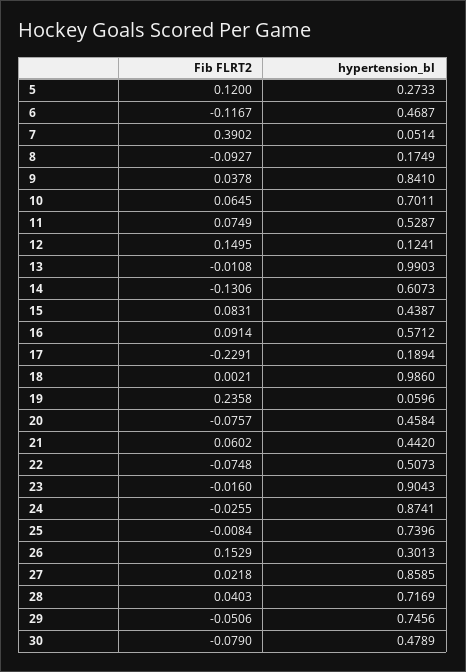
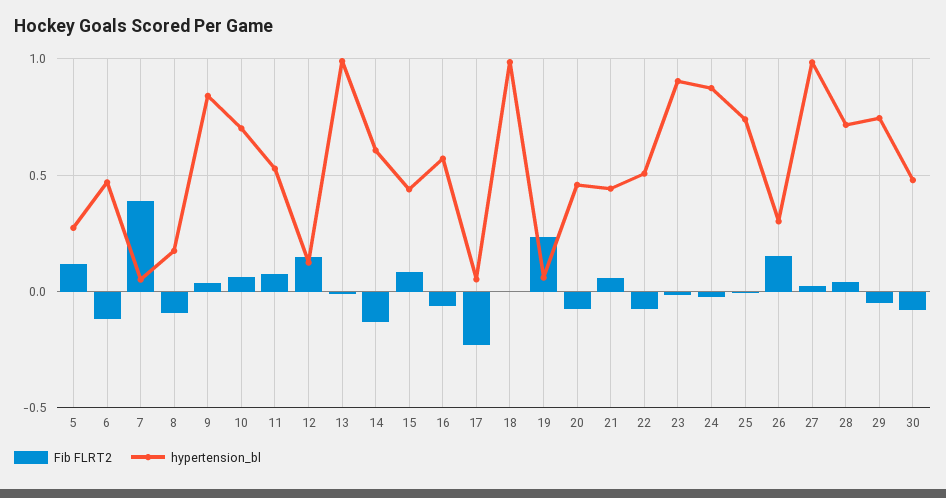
Fib FLRT2, 16: 0.0914 -> -0.05
hypertension_bl, 17: 0.1894 -> 0.05
hypertension_bl, 27: 0.8585 -> 1

